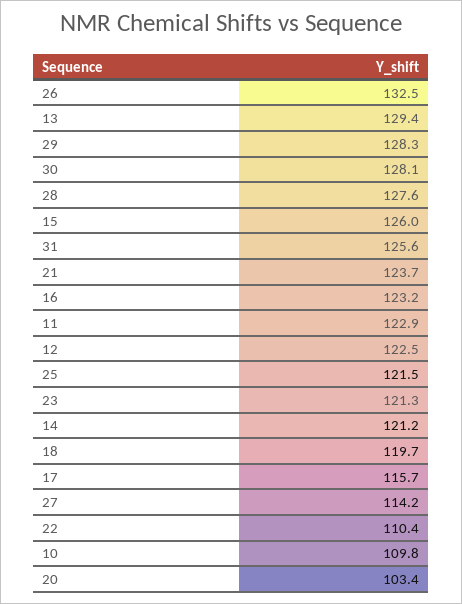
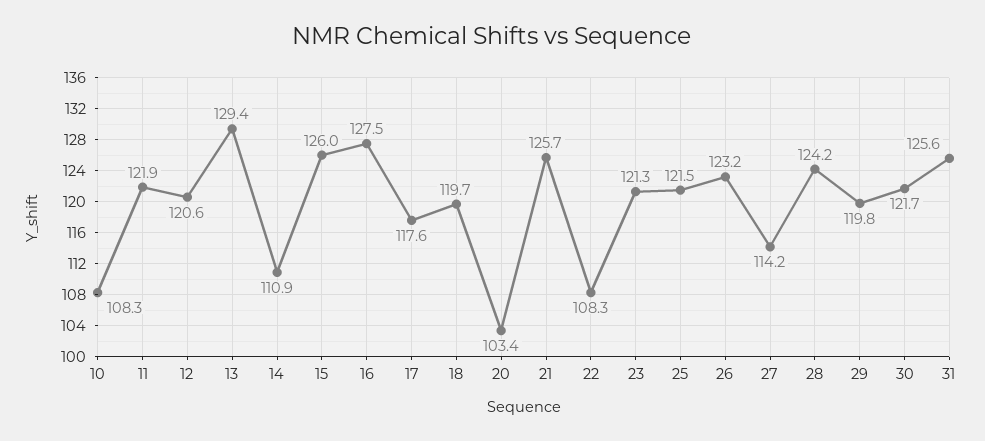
26: 132.5 -> 123.2
29: 128.3 -> 119.8
30: 128.1 -> 121.7
28: 127.6 -> 124.2
21: 123.7 -> 125.7
16: 123.2 -> 127.5
11: 122.9 -> 121.9
12: 122.5 -> 120.6
14: 121.2 -> 110.9
17: 115.7 -> 117.6
22: 110.4 -> 108.3
10: 109.8 -> 108.3

